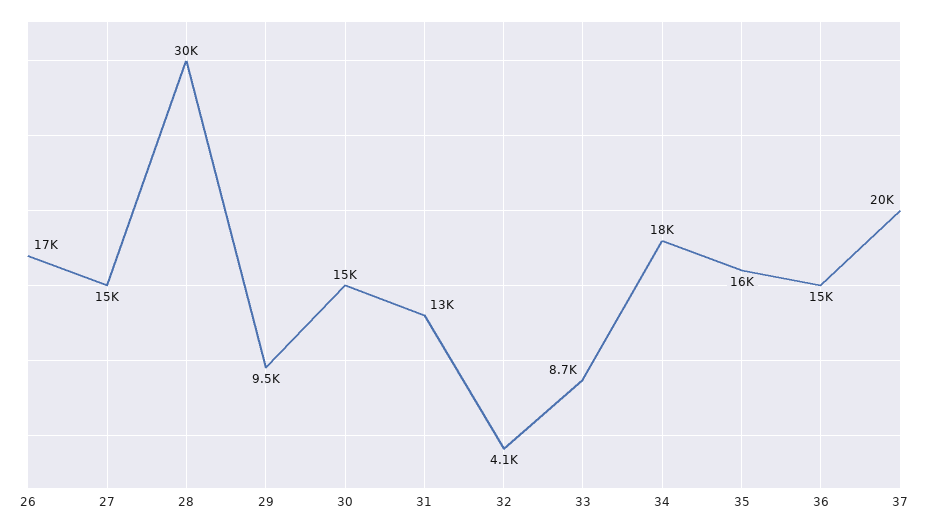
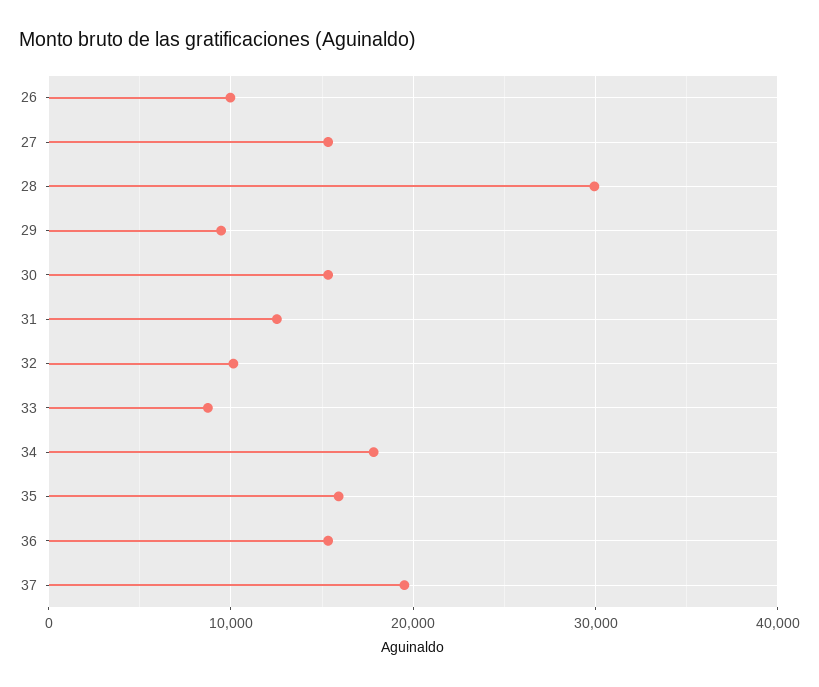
26: 17000 -> 10000
32: 4100 -> 10000

